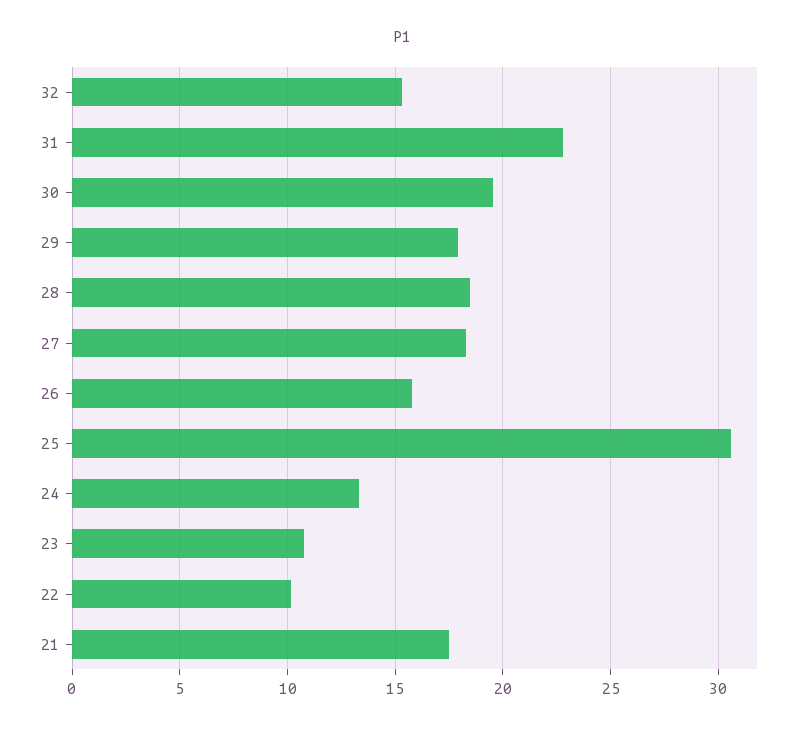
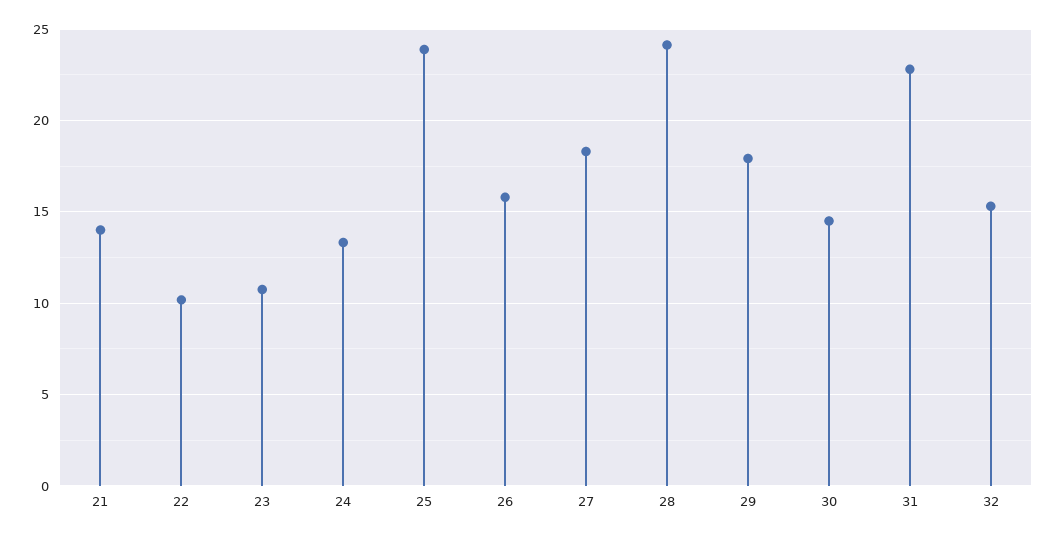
30: 19.5 -> 14.5
28: 18.5 -> 24
25: 30.5 -> 24
21: 17.5 -> 14

